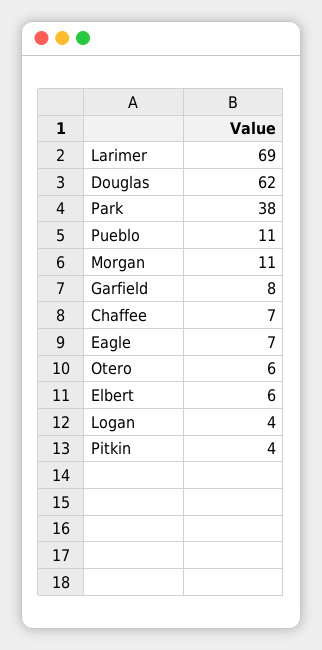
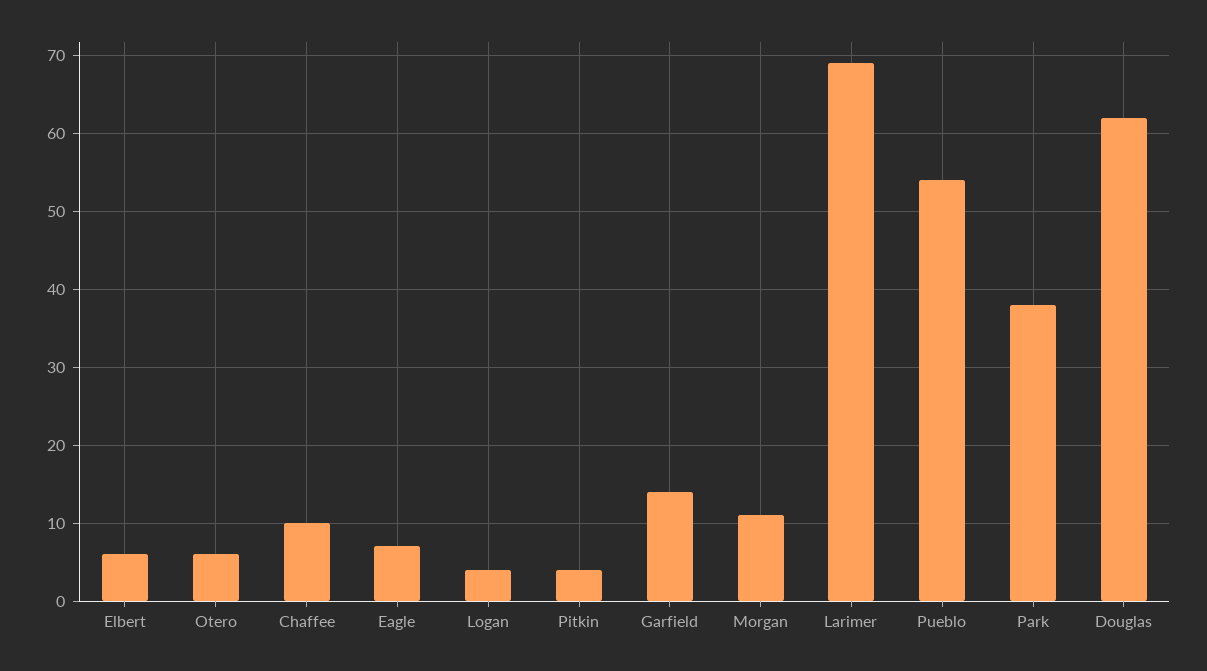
Pueblo: 11 -> 54
Garfield: 8 -> 14
Chaffee: 7 -> 10

